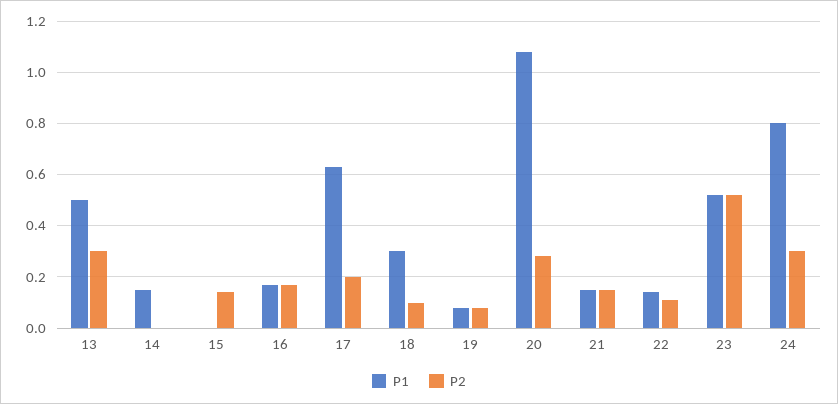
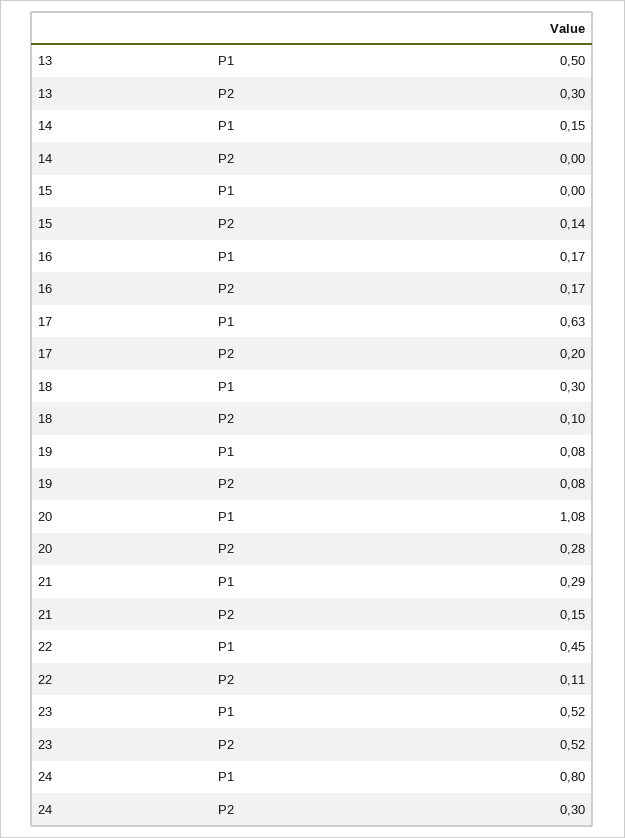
P1, 21: 0.15 -> 0.29
P1, 22: 0.15 -> 0.45

